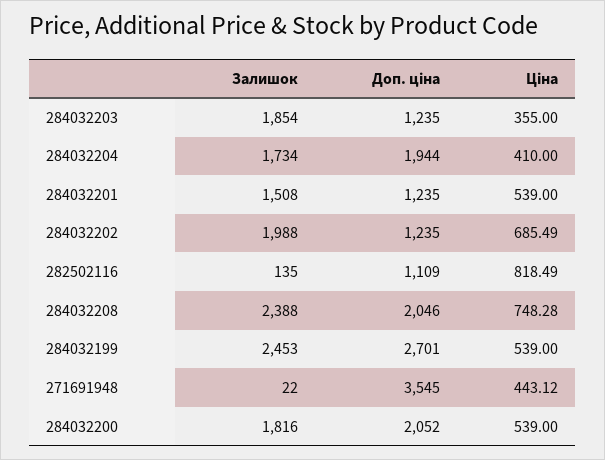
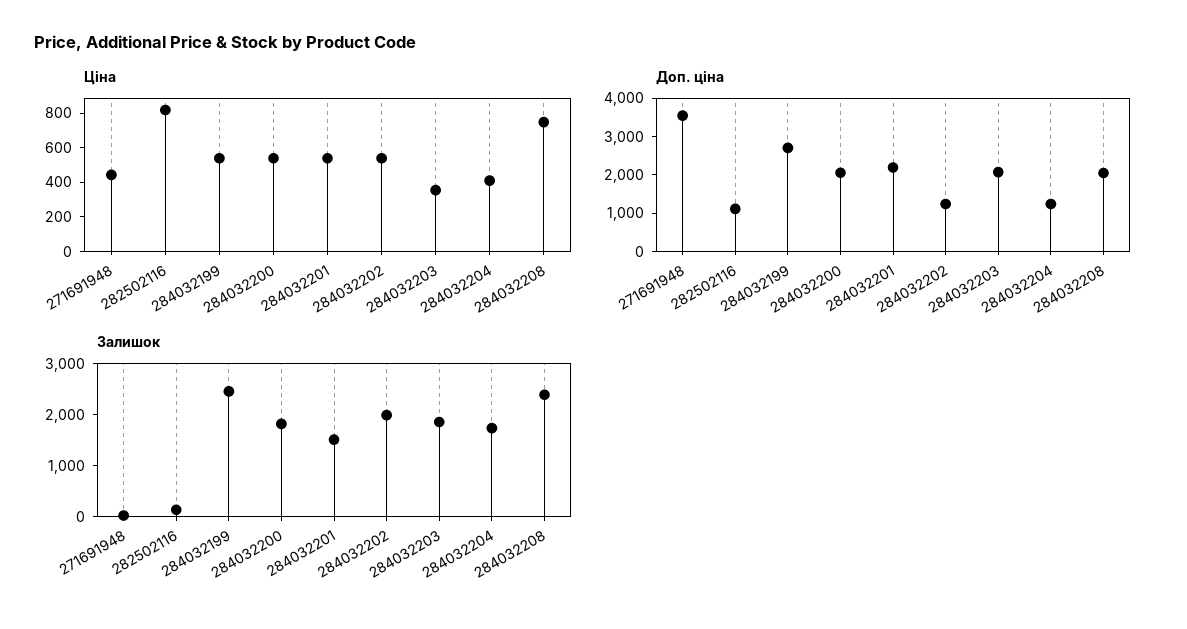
Доп. ціна, 284032203: 1235 -> 2000
Доп. ціна, 284032204: 1944 -> 1250
Доп. ціна, 284032201: 1235 -> 2250
Ціна, 284032202: 685.49 -> 550

